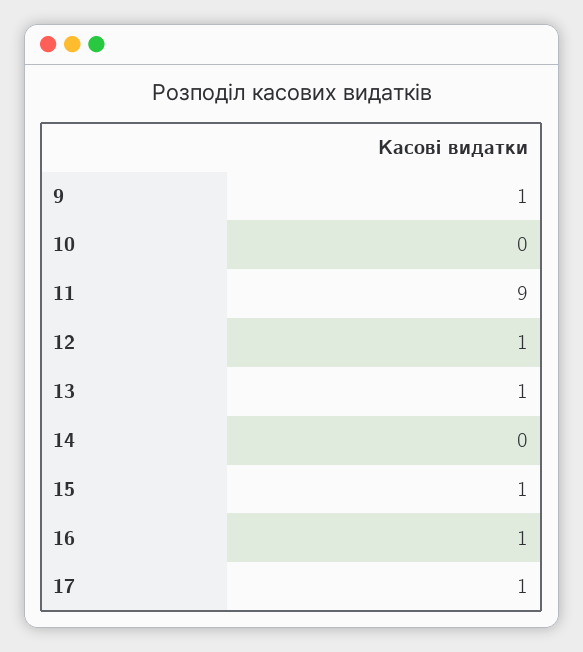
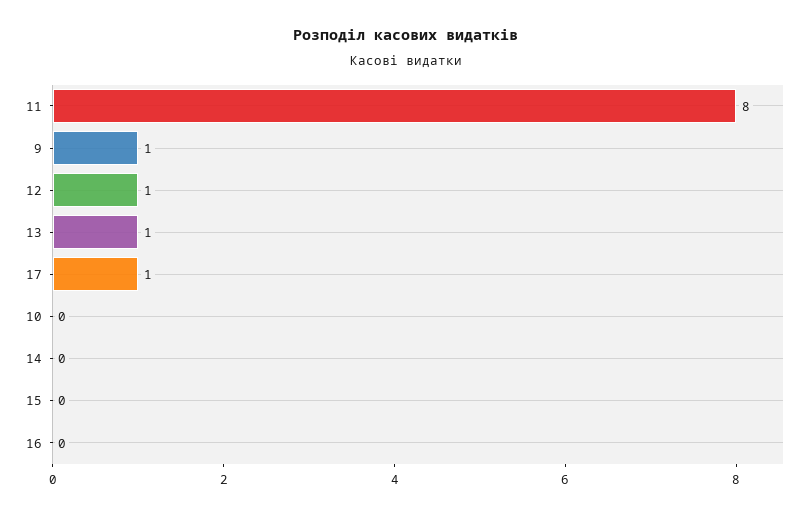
11: 9 -> 8
15: 1 -> 0
16: 1 -> 0

